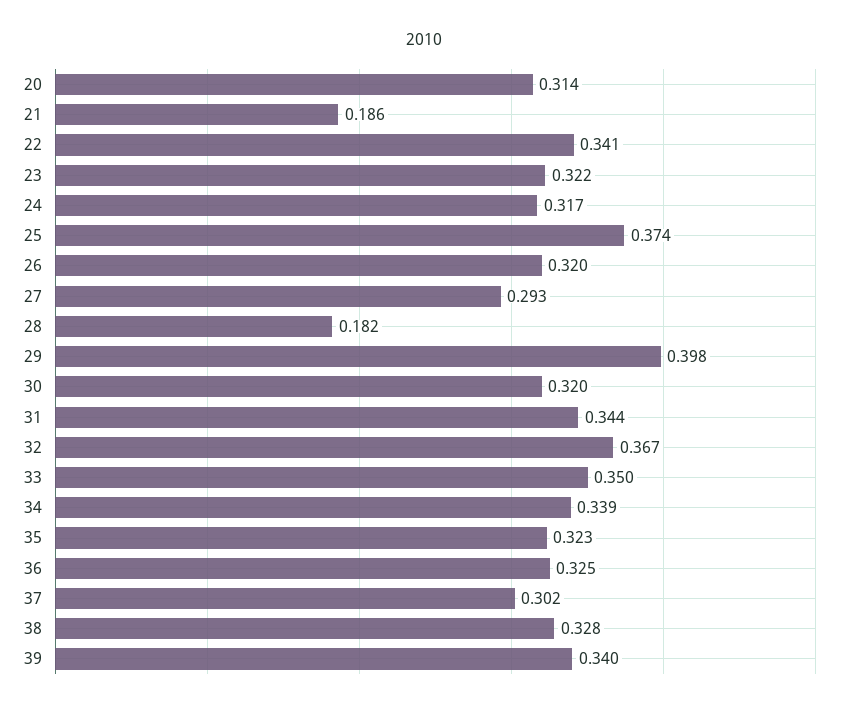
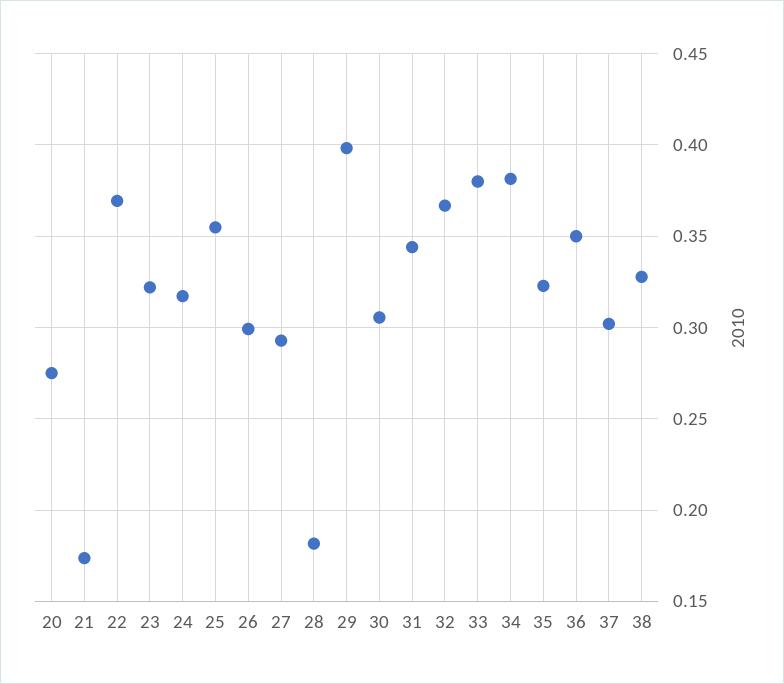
20: 0.314 -> 0.275
21: 0.186 -> 0.175
22: 0.341 -> 0.37
25: 0.374 -> 0.355
26: 0.32 -> 0.3
30: 0.32 -> 0.305
33: 0.35 -> 0.38
34: 0.339 -> 0.38
36: 0.325 -> 0.35
39: 0.34 -> none

